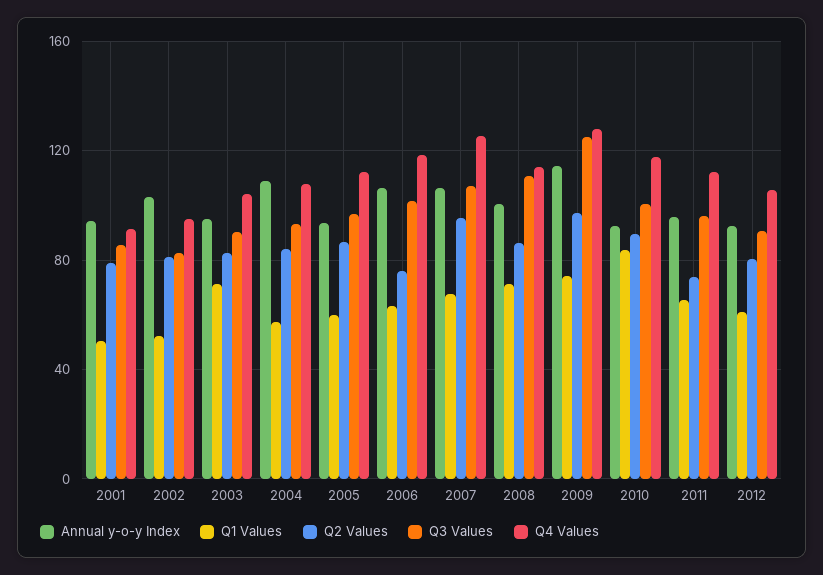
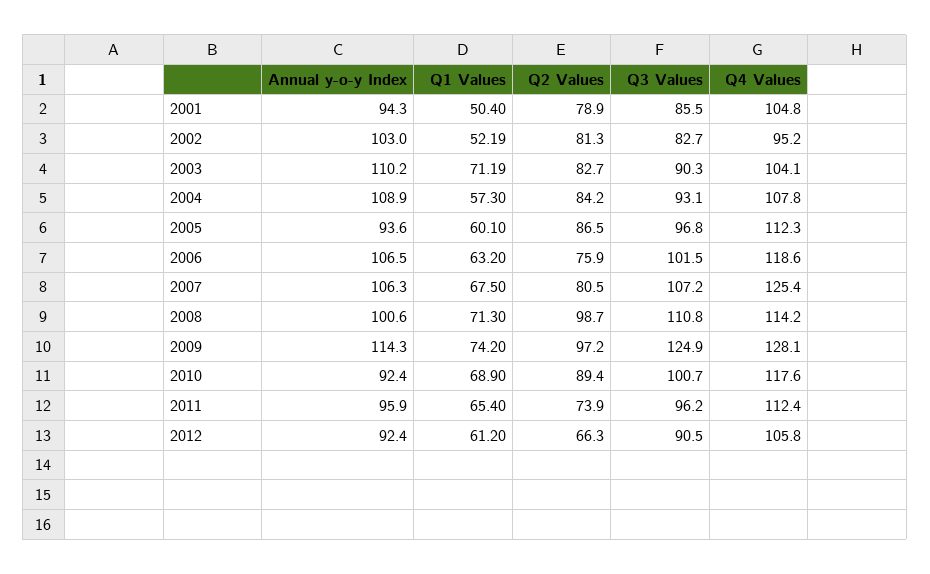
Q4 Values, 2001: 90 -> 104.8
Annual y-o-y Index, 2003: 95 -> 110.2
Q2 Values, 2007: 95 -> 80.5
Q2 Values, 2008: 85 -> 98.7
Q1 Values, 2010: 85 -> 68.9
Q2 Values, 2012: 80 -> 66.3

